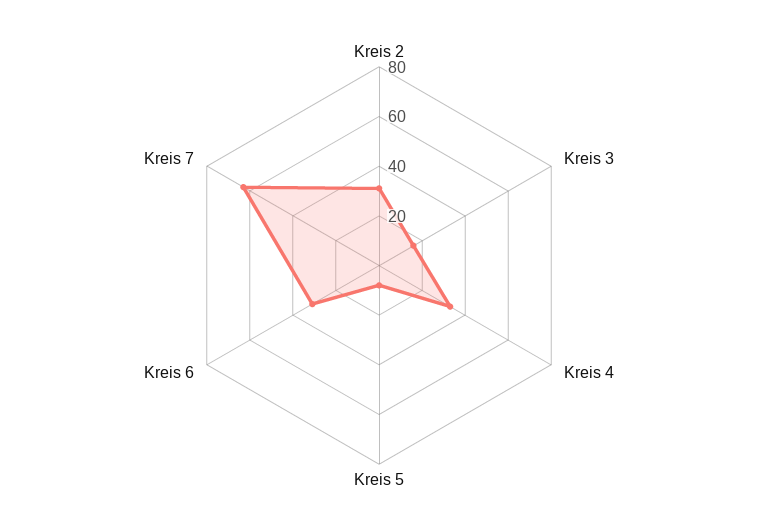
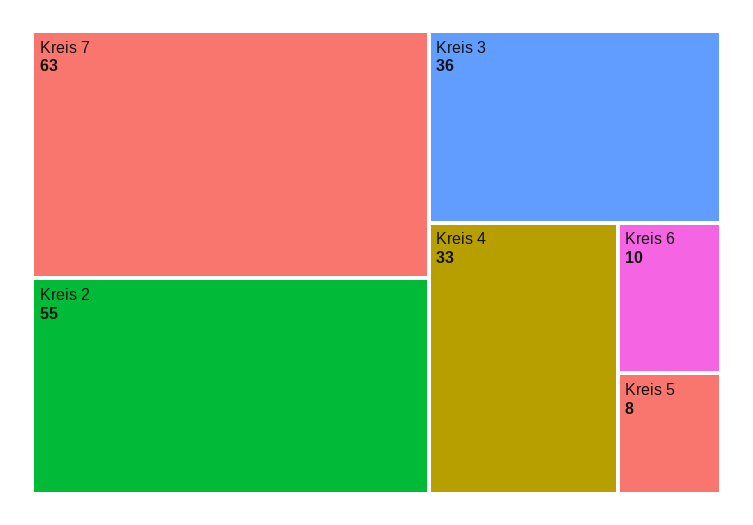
Kreis 2: 30 -> 55
Kreis 3: 15 -> 36
Kreis 6: 30 -> 10

